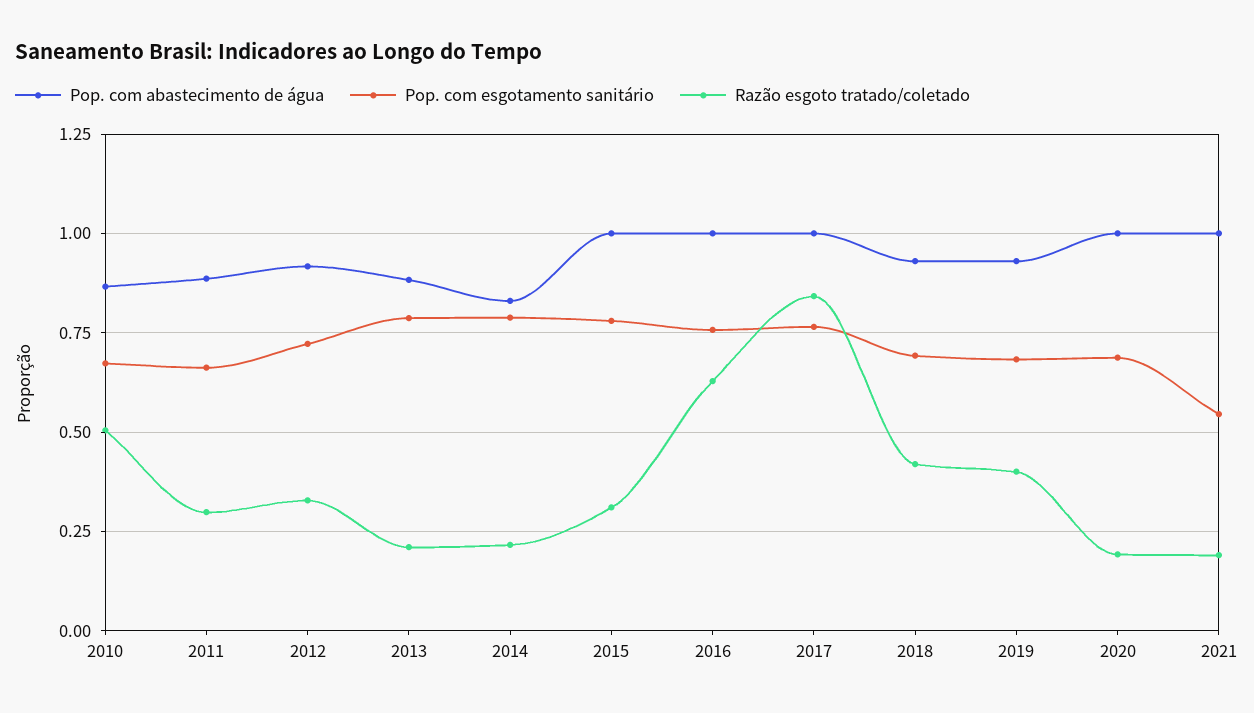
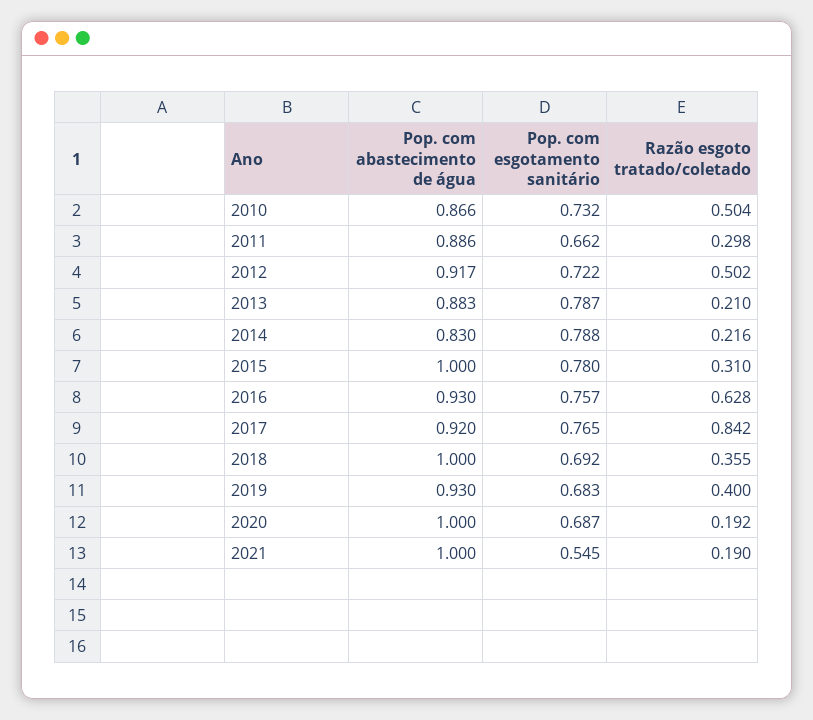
Pop. com esgotamento sanitário, 2010: 0.675 -> 0.732
Razão esgoto tratado/coletado, 2012: 0.325 -> 0.502
Pop. com abastecimento de água, 2016: 1 -> 0.93
Pop. com abastecimento de água, 2017: 1 -> 0.92
Pop. com abastecimento de água, 2018: 0.925 -> 1
Razão esgoto tratado/coletado, 2018: 0.425 -> 0.355

